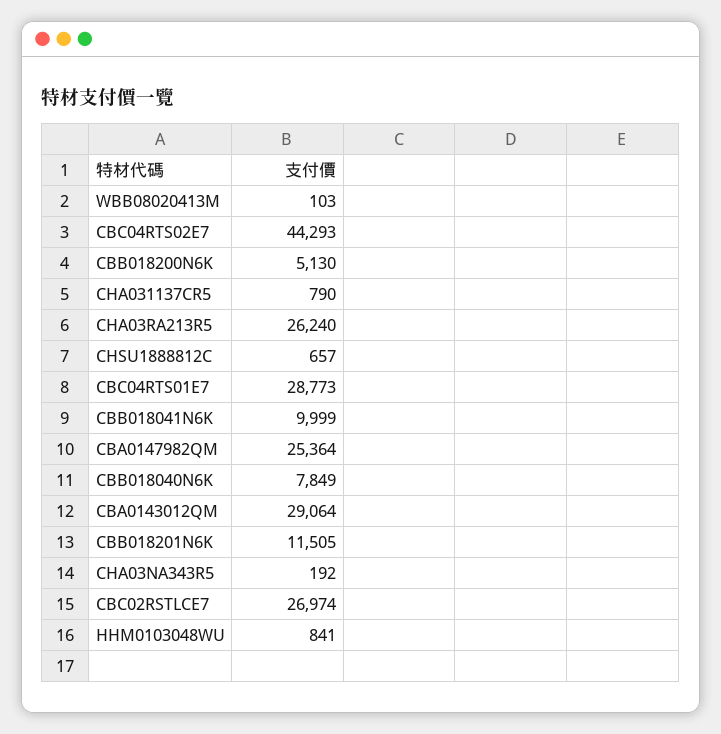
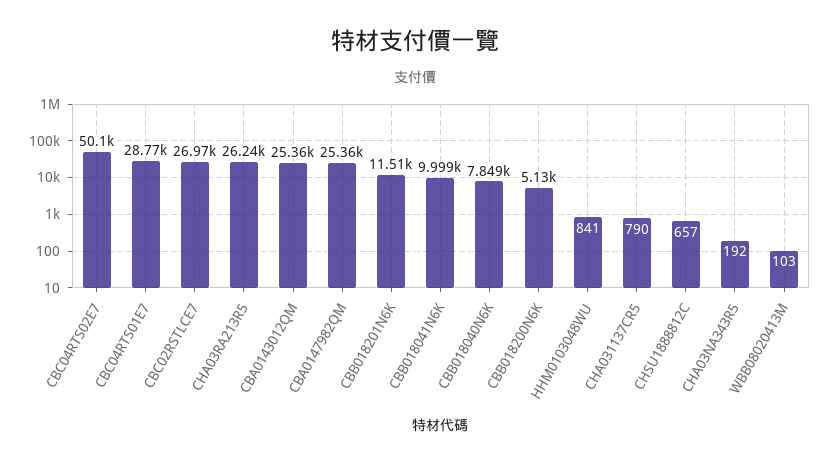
CBC04RTS02E7: 44293 -> 50100
CBA0143012QM: 29064 -> 25360

